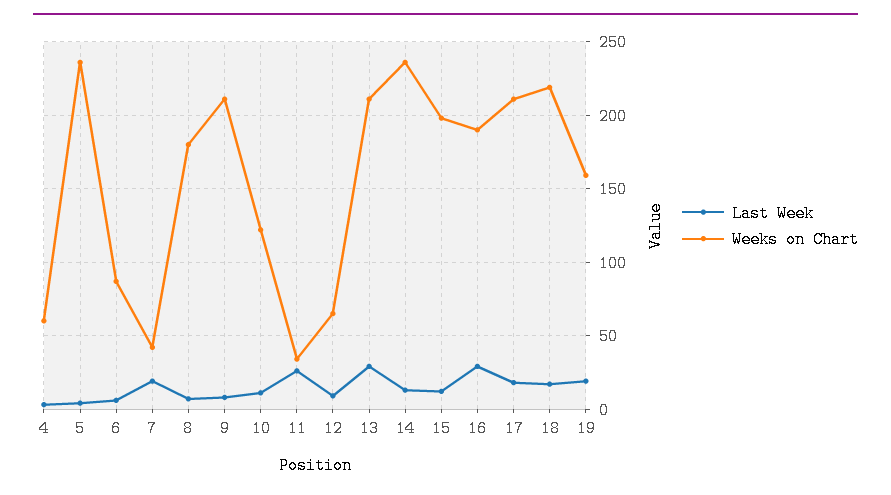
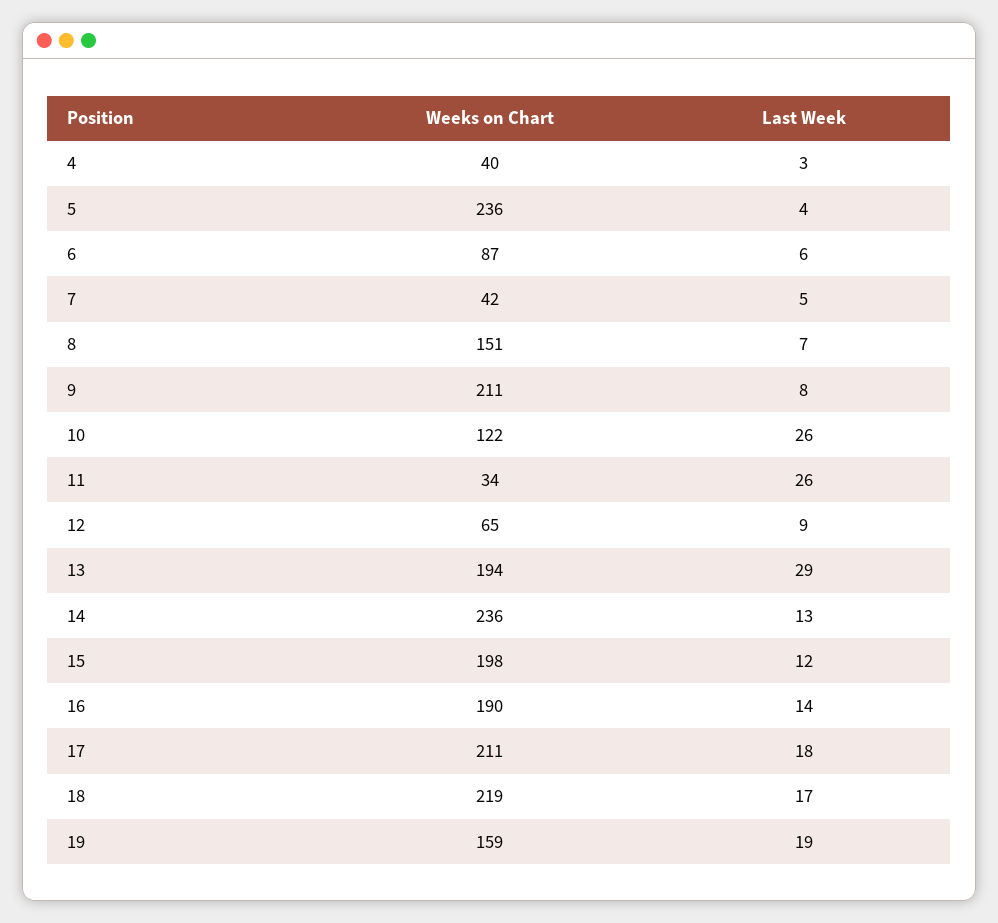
Weeks on Chart, 4: 60 -> 40
Last Week, 7: 20 -> 5
Weeks on Chart, 8: 180 -> 151
Last Week, 10: 10 -> 26
Weeks on Chart, 13: 210 -> 194
Last Week, 16: 30 -> 14

